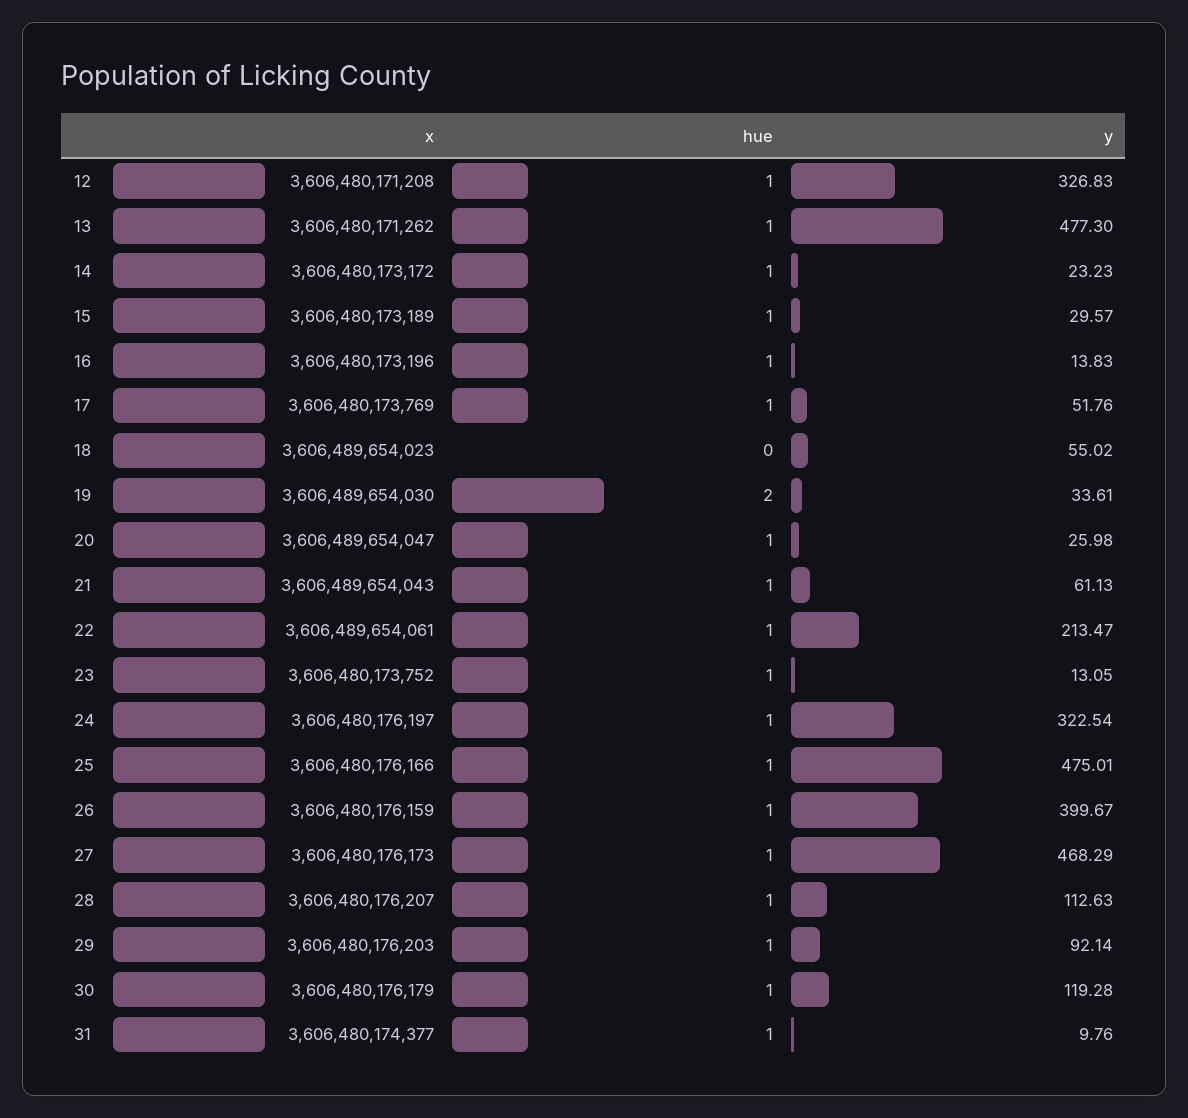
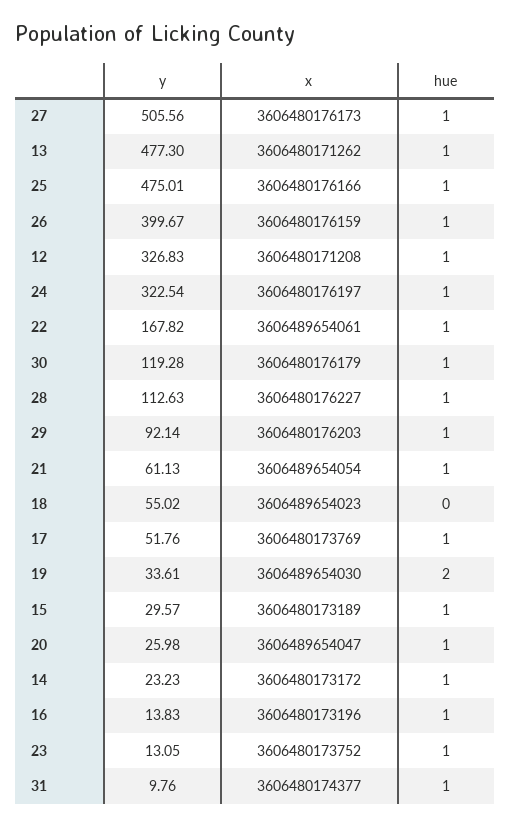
x, 21: 3606489654043 -> 3606489654054
y, 22: 213.47 -> 167.82
y, 27: 468.29 -> 505.56
x, 28: 3606480176207 -> 3606480176227

